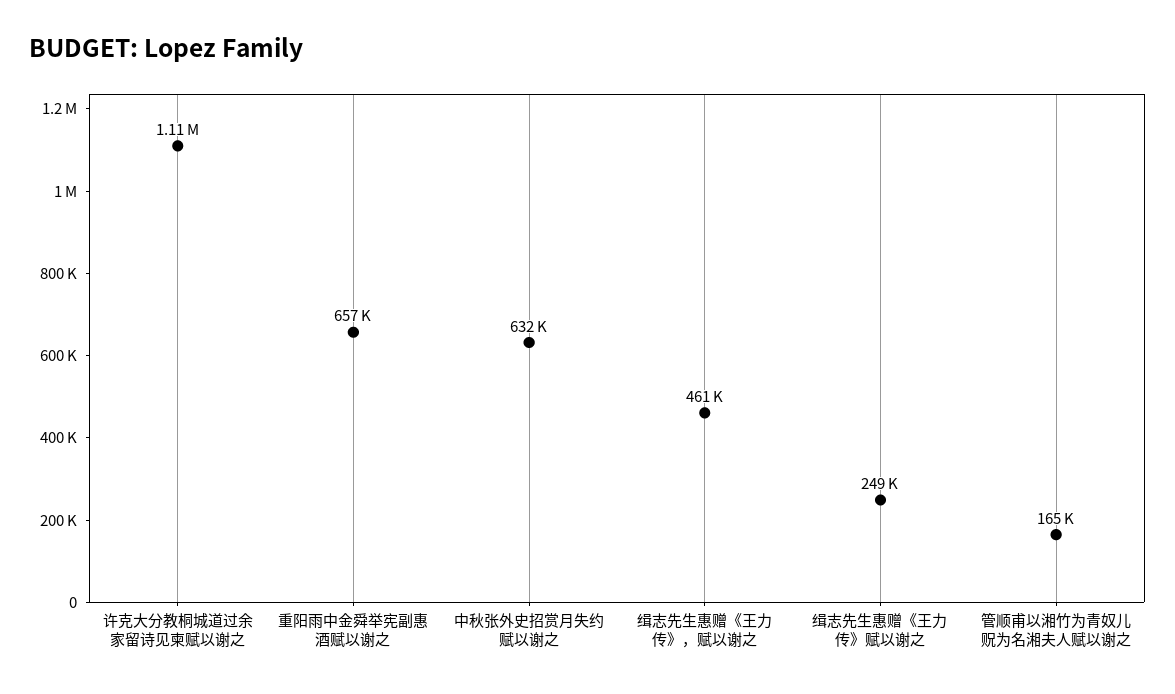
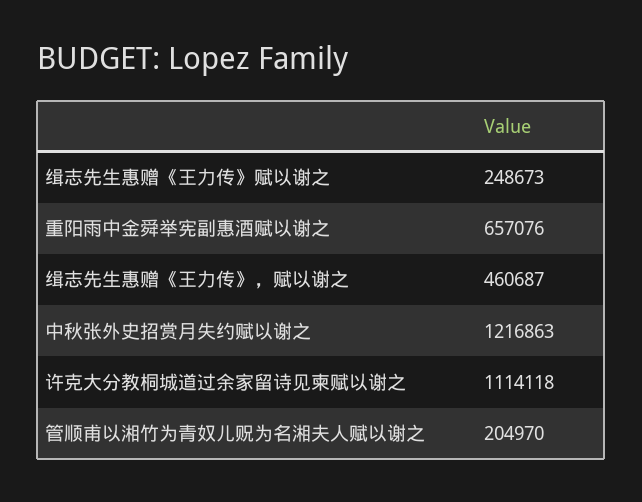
中秋张外史招赏月失约赋以谢之: 632000 -> 1216863
管顺甫以湘竹为青奴儿贶为名湘夫人赋以谢之: 165000 -> 204970

